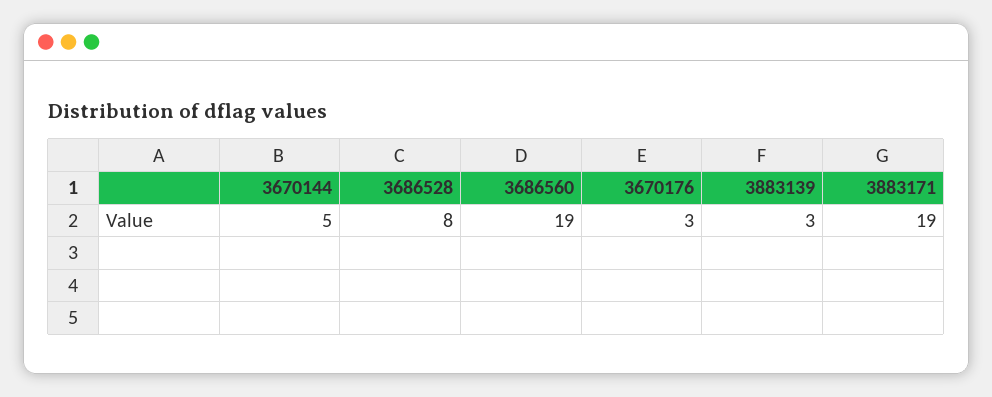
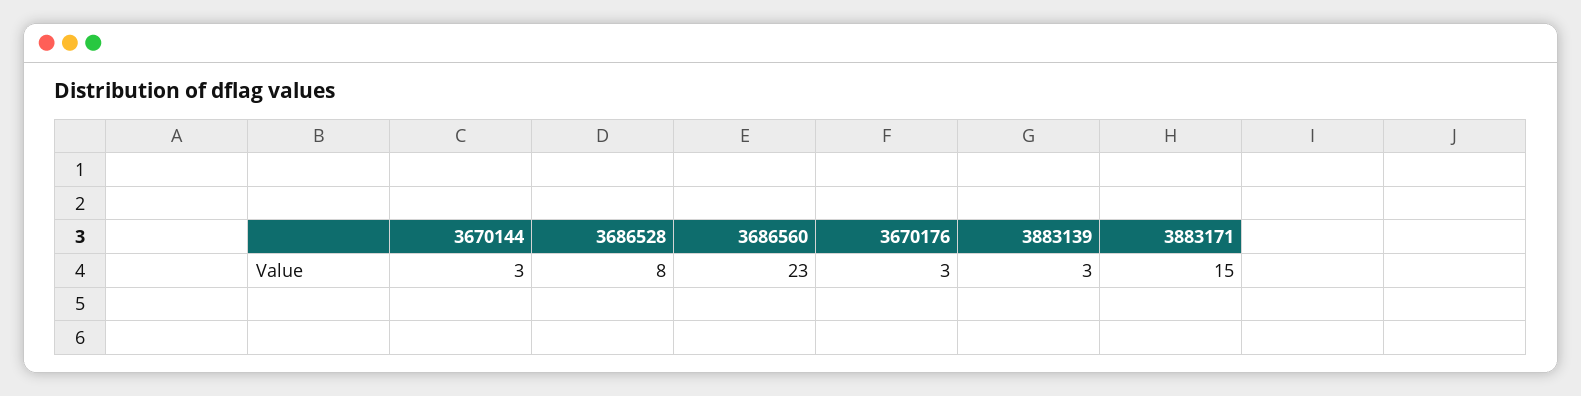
3670144: 5 -> 3
3686560: 19 -> 23
3883171: 19 -> 15

